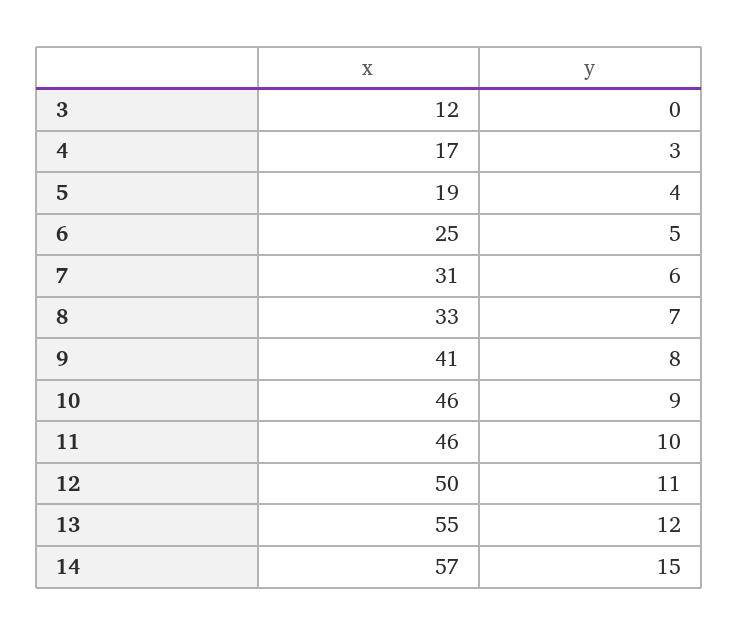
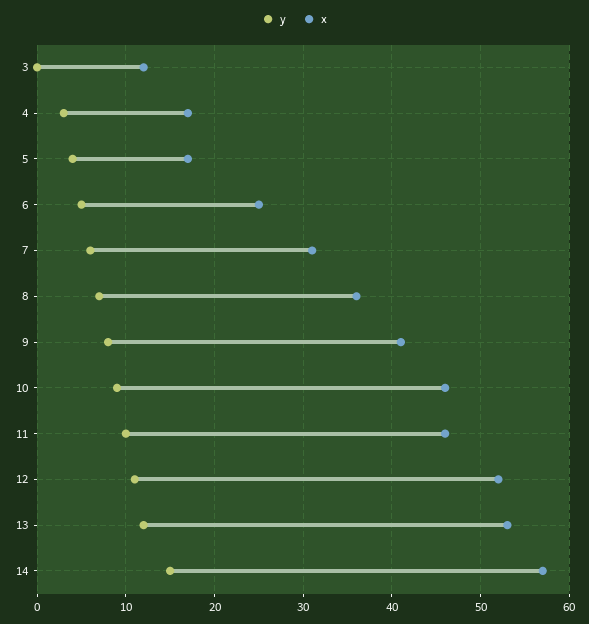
x, 5: 19 -> 17
x, 8: 33 -> 36
x, 12: 50 -> 52
x, 13: 55 -> 53

